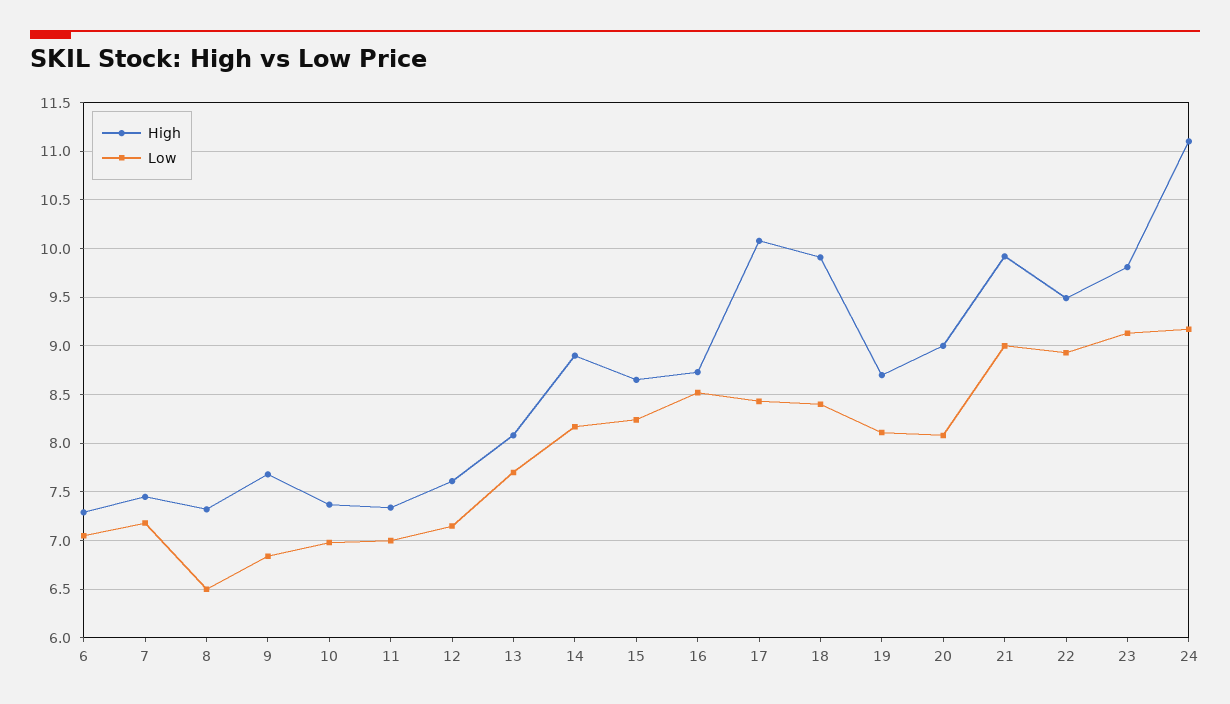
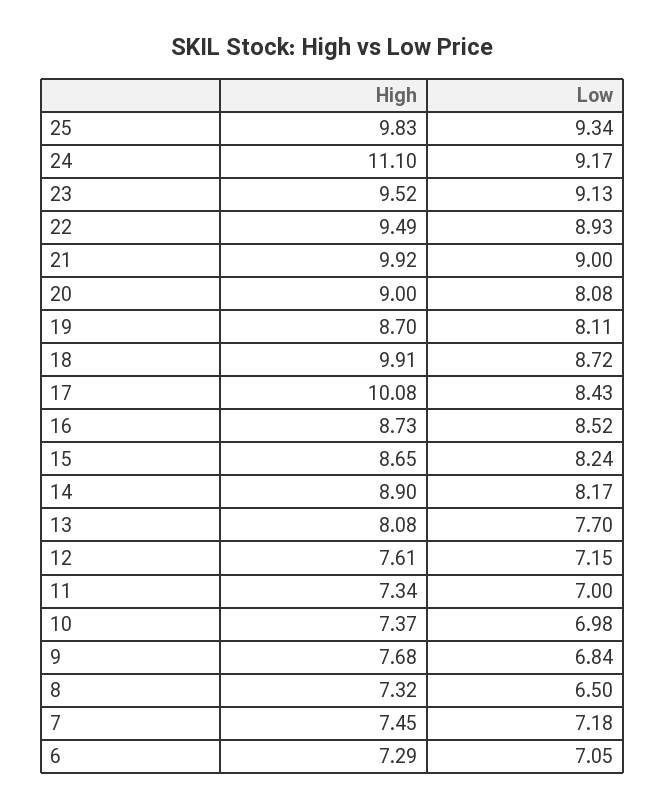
Low, 18: 8.4 -> 8.72
High, 23: 9.8 -> 9.52
High, 25: none -> 9.83
Low, 25: none -> 9.34

